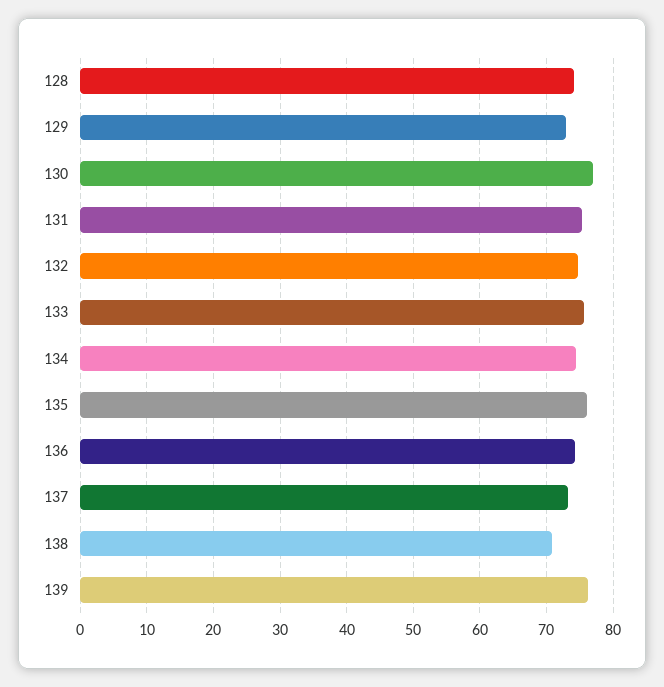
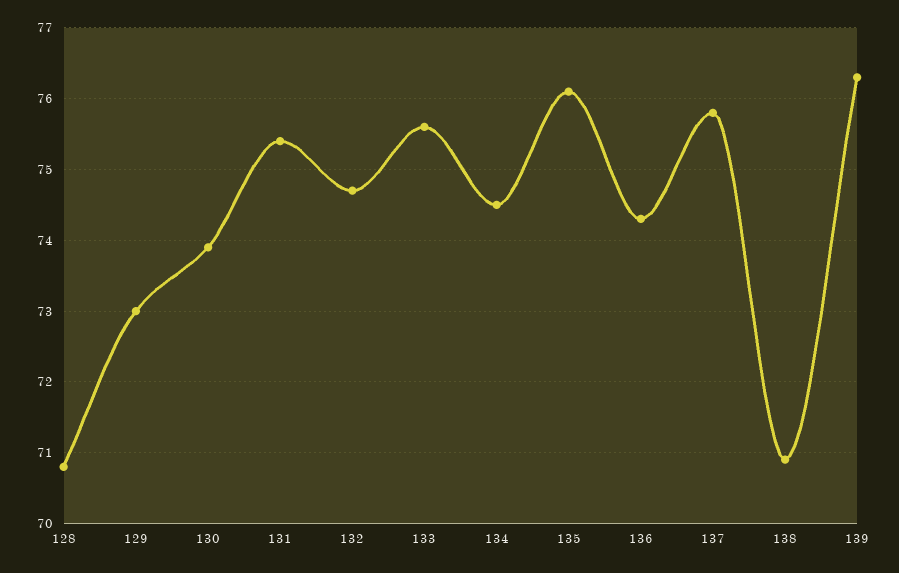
128: 74 -> 70.8
130: 77 -> 73.9
137: 73 -> 75.8

